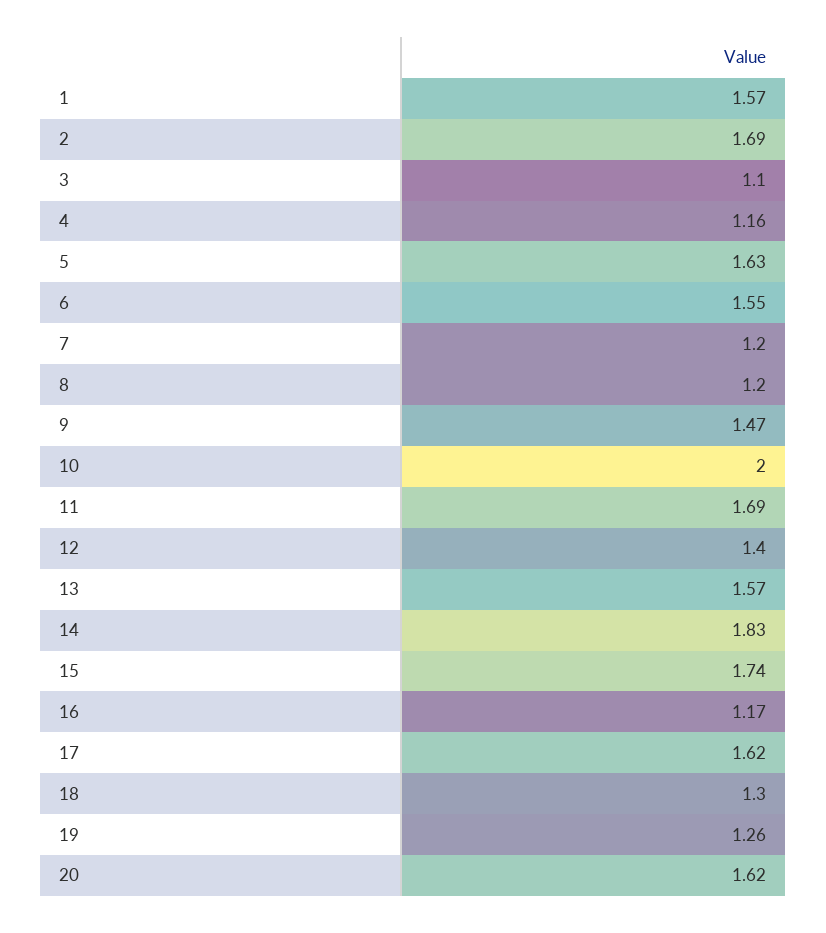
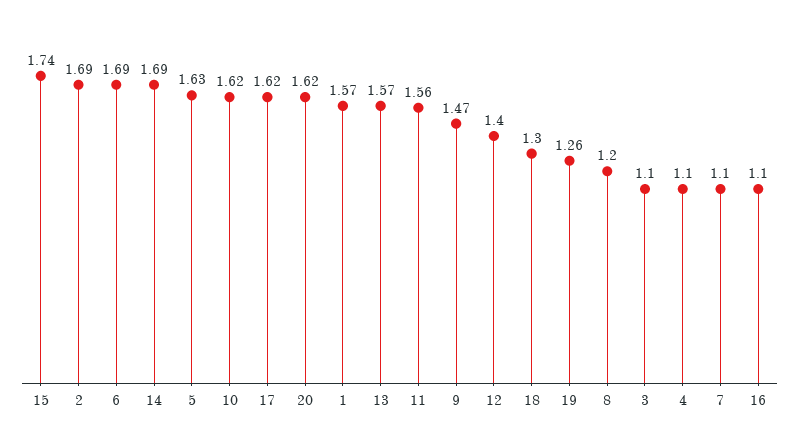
4: 1.16 -> 1.1
6: 1.55 -> 1.69
7: 1.2 -> 1.1
10: 2 -> 1.62
11: 1.69 -> 1.56
14: 1.83 -> 1.69
16: 1.17 -> 1.1

